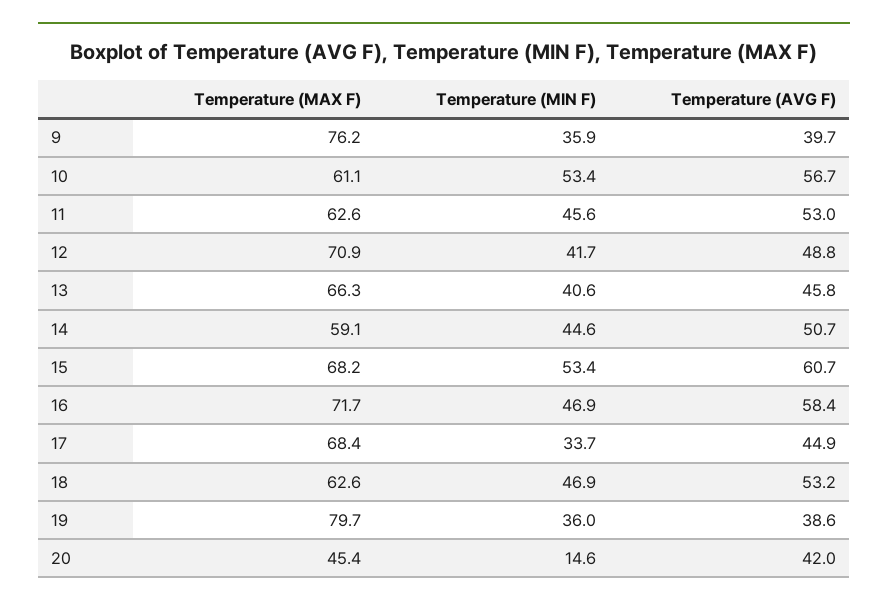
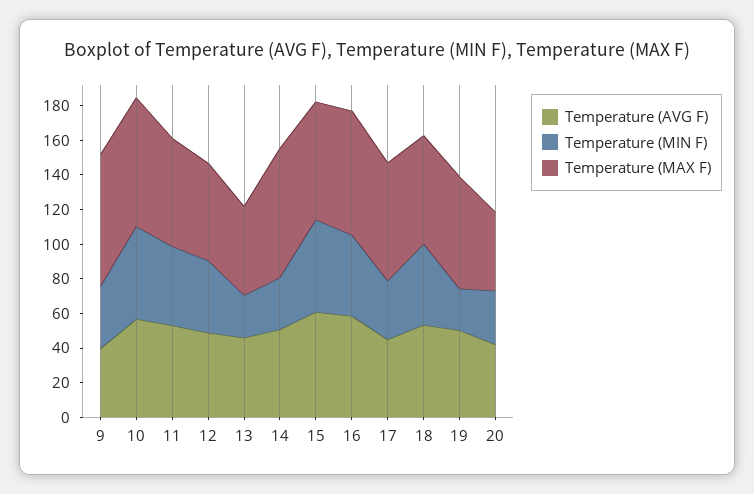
Temperature (MAX F), 10: 61.1 -> 75
Temperature (MAX F), 12: 70.9 -> 55
Temperature (MAX F), 13: 66.3 -> 50
Temperature (MIN F), 13: 40.6 -> 25
Temperature (MAX F), 14: 59.1 -> 75
Temperature (MIN F), 14: 44.6 -> 30
Temperature (MAX F), 19: 79.7 -> 65
Temperature (MIN F), 19: 36 -> 25
Temperature (AVG F), 19: 38.6 -> 50
Temperature (MIN F), 20: 14.6 -> 30

